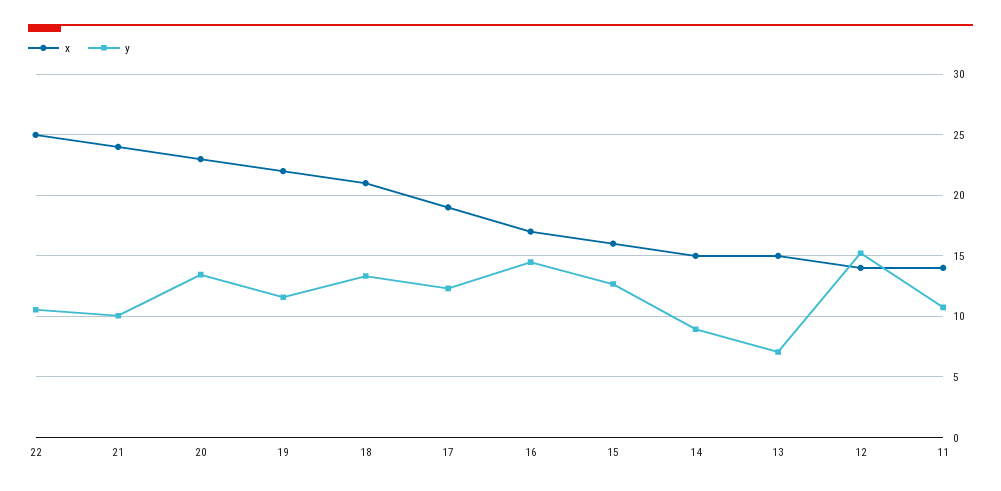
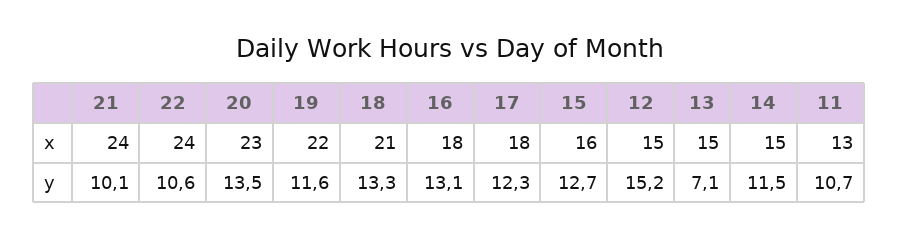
x, 22: 25 -> 24
x, 17: 19 -> 18
x, 16: 17 -> 18
y, 16: 14.5 -> 13.1
y, 14: 9 -> 11.5
x, 12: 14 -> 15
x, 11: 14 -> 13

